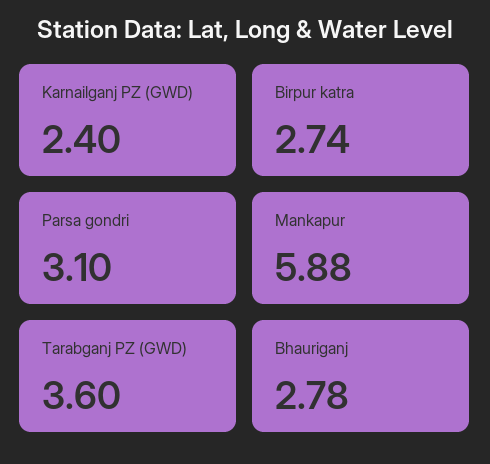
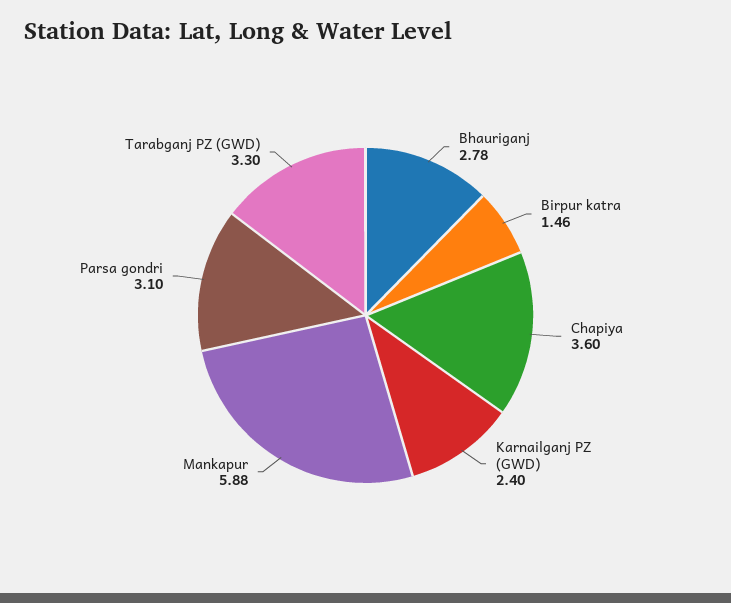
Birpur katra: 2.74 -> 1.46
Tarabganj PZ (GWD): 3.6 -> 3.3
Chapiya: none -> 3.6

